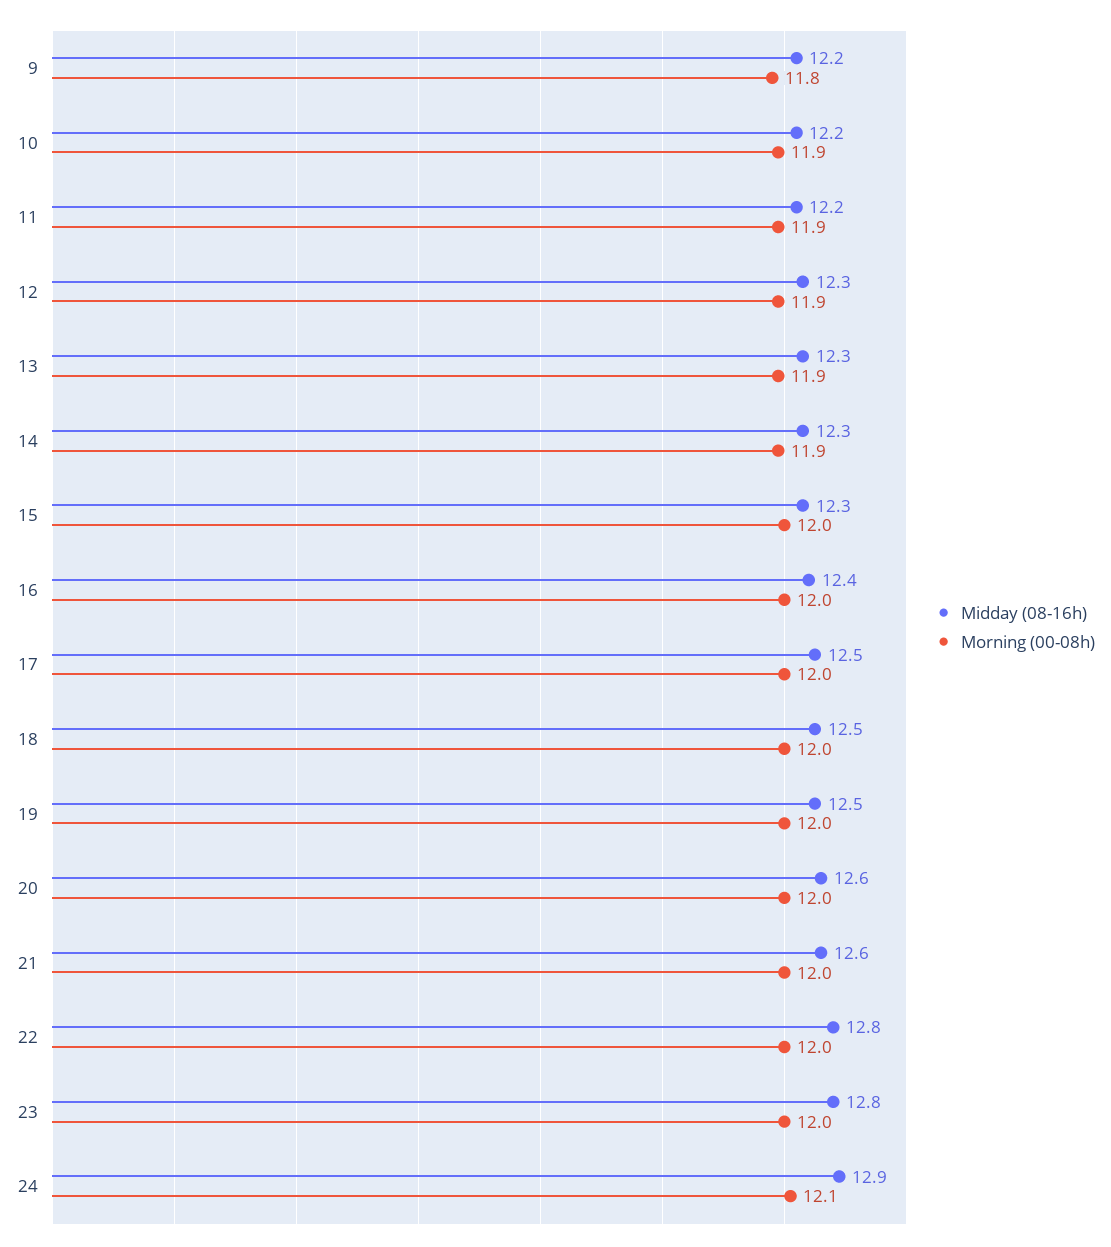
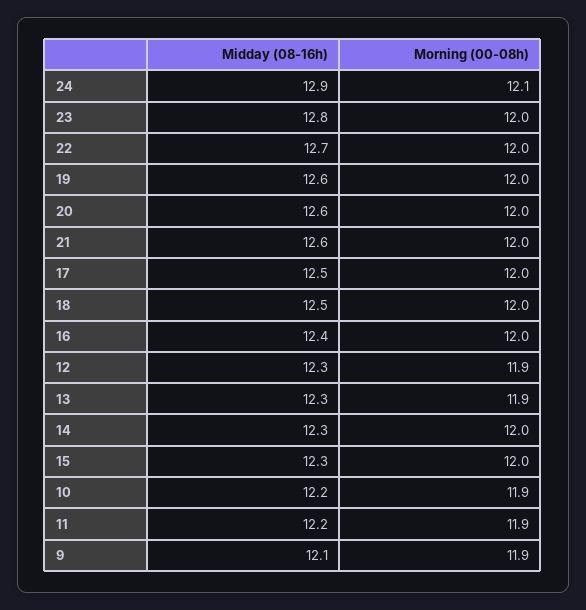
Midday (08-16h), 9: 12.2 -> 12.1
Morning (00-08h), 9: 11.8 -> 11.9
Morning (00-08h), 14: 11.9 -> 12
Midday (08-16h), 19: 12.5 -> 12.6
Midday (08-16h), 22: 12.8 -> 12.7

